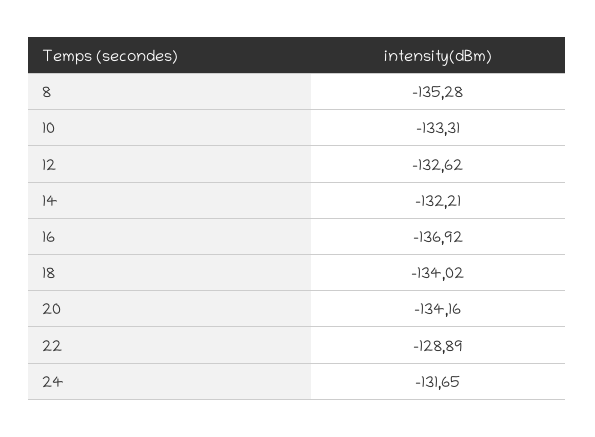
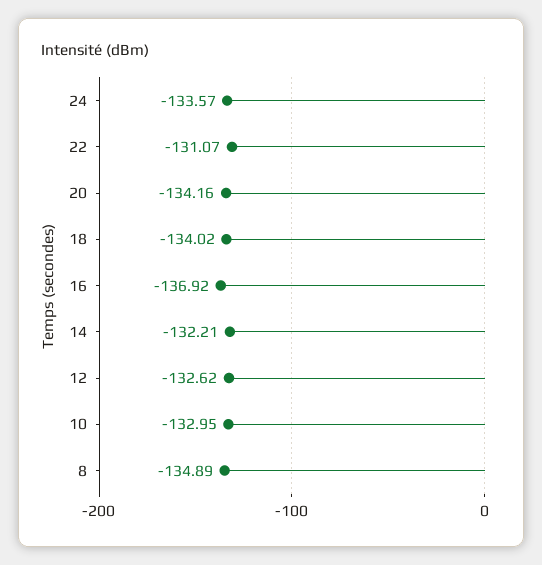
8: -135.28 -> -134.89
10: -133.31 -> -132.95
22: -128.89 -> -131.07
24: -131.65 -> -133.57

